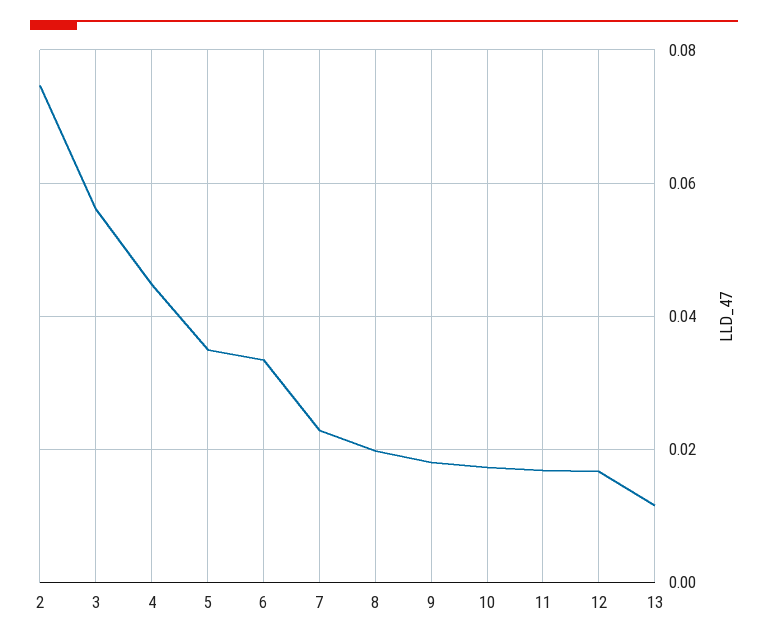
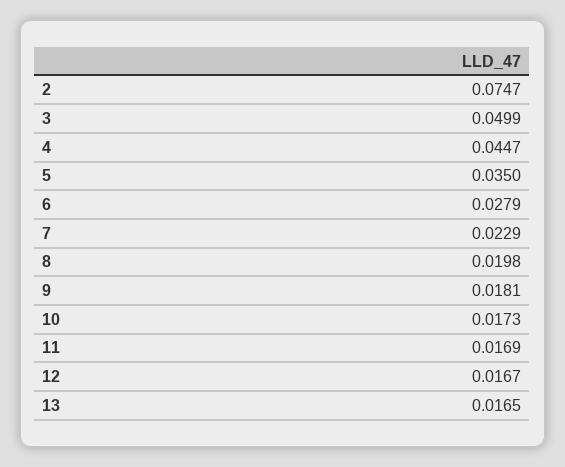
3: 0.056 -> 0.0499
6: 0.034 -> 0.0279
13: 0.012 -> 0.0165

